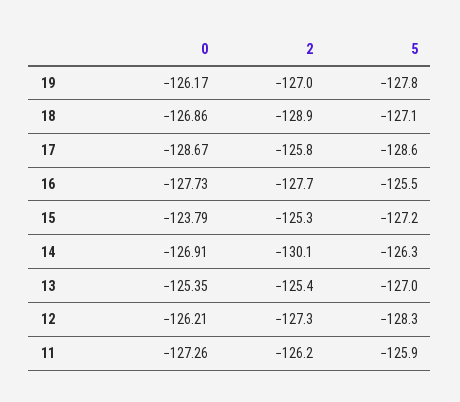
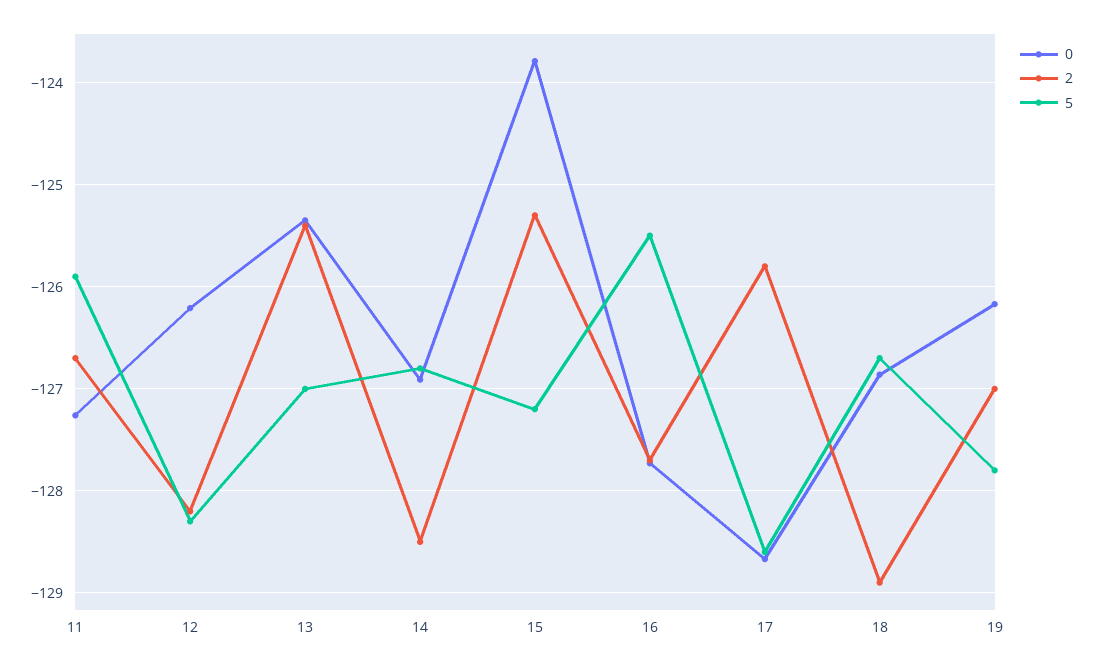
5, 18: -127.1 -> -126.7
2, 14: -130.1 -> -128.5
5, 14: -126.3 -> -126.8
2, 12: -127.3 -> -128.2
2, 11: -126.2 -> -126.7

